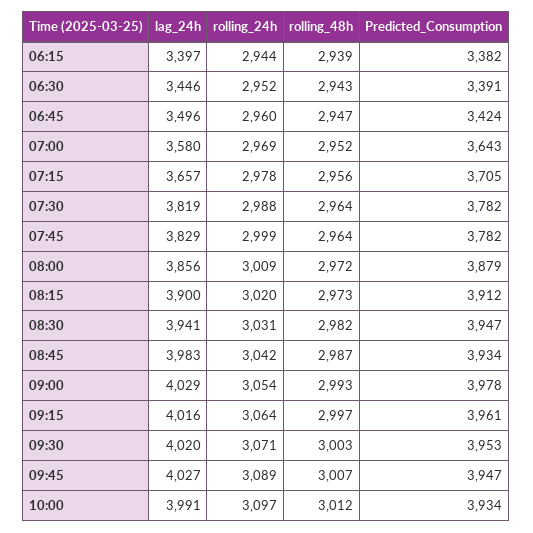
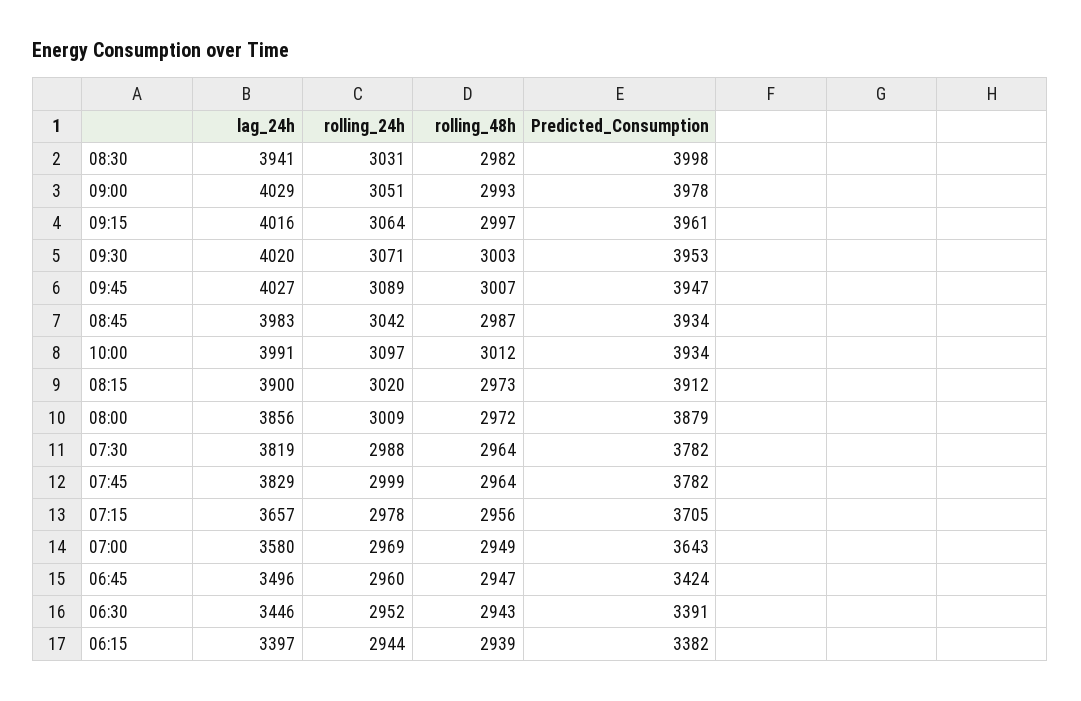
rolling_48h, 07:00: 2952 -> 2949
Predicted_Consumption, 08:30: 3947 -> 3998
rolling_24h, 09:00: 3054 -> 3051

